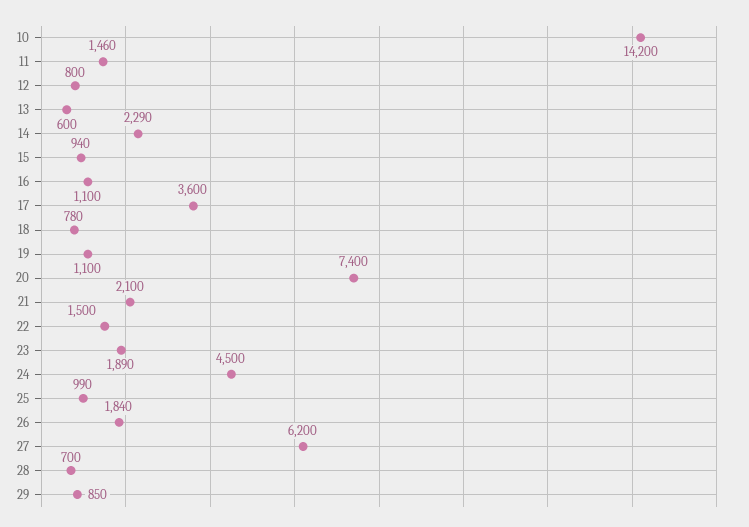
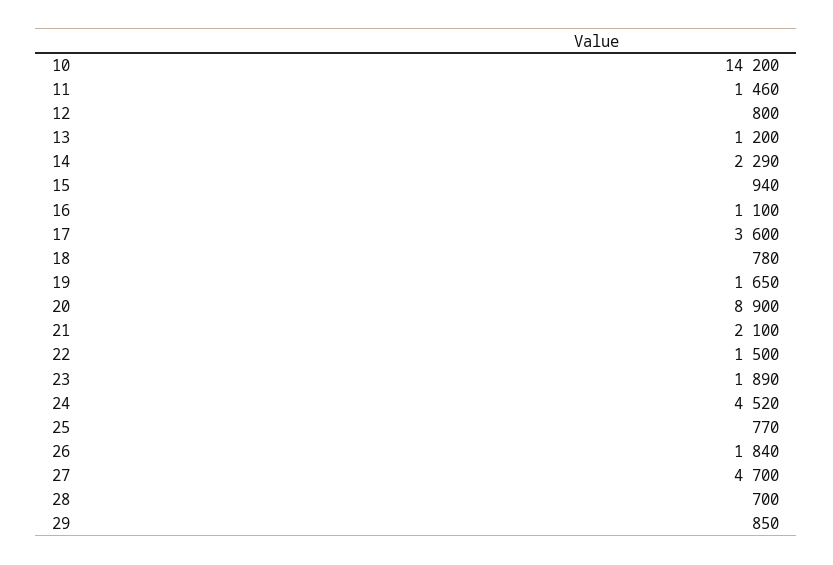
13: 600 -> 1200
19: 1100 -> 1650
20: 7400 -> 8900
24: 4500 -> 4520
25: 990 -> 770
27: 6200 -> 4700

